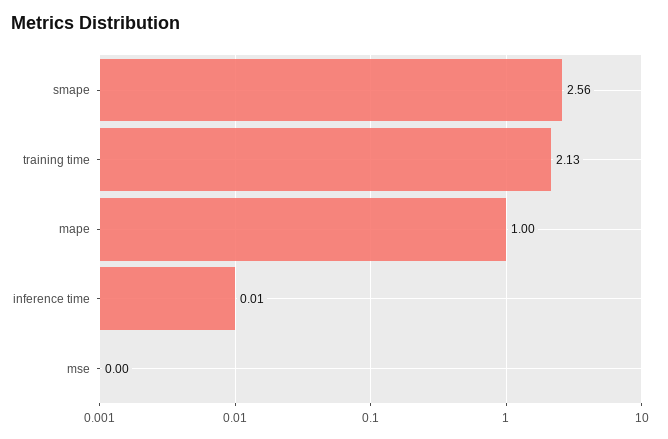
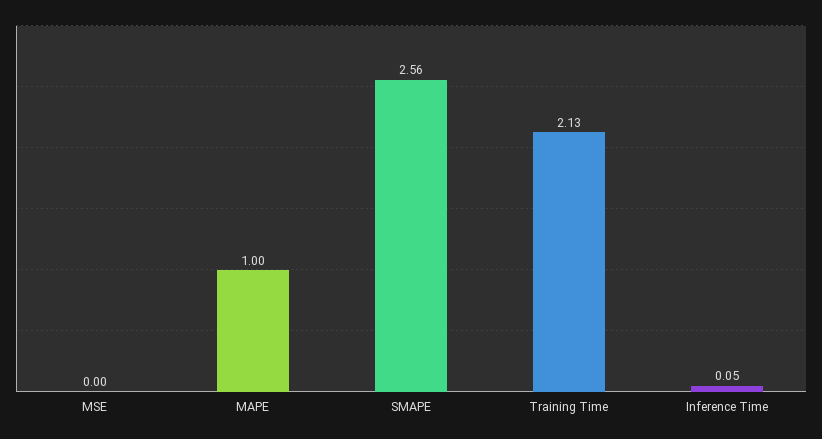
inference time: 0.01 -> 0.05

